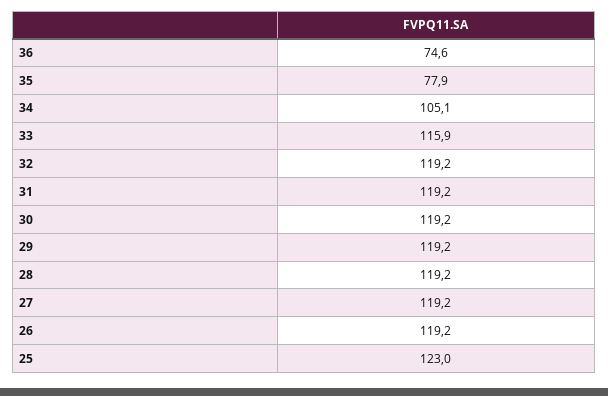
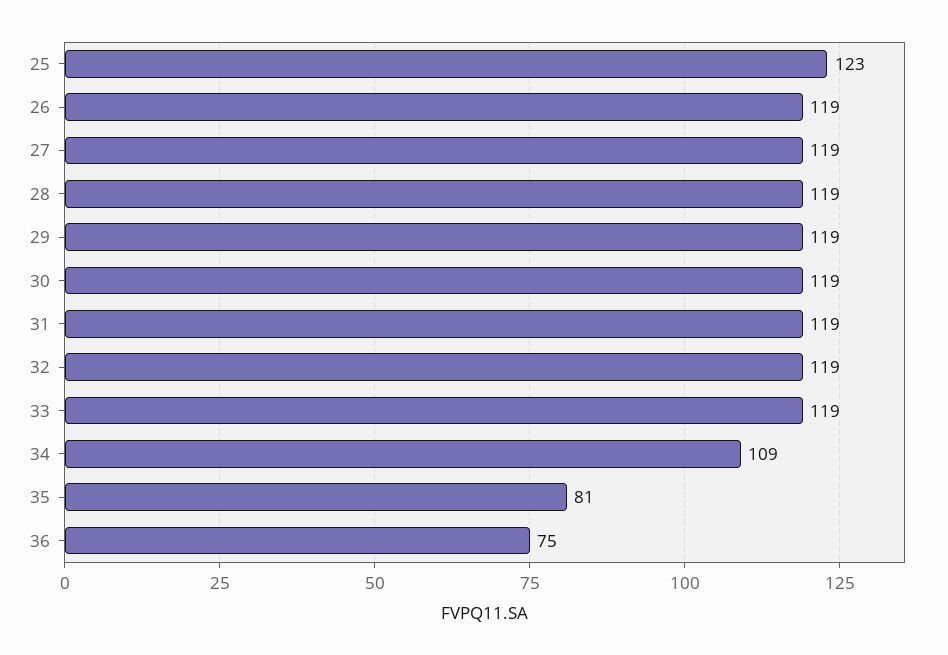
35: 77.9 -> 81
34: 105.1 -> 109
33: 115.9 -> 119

